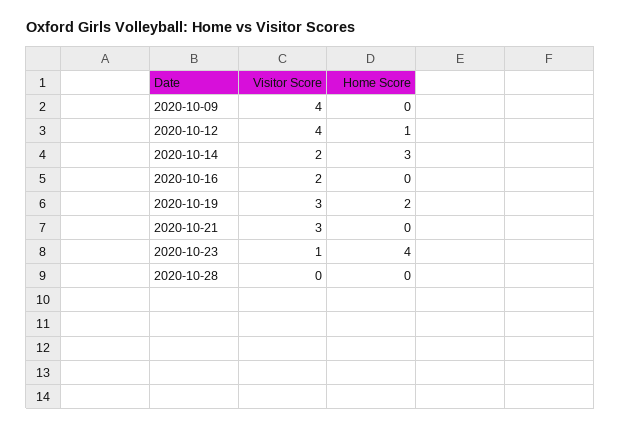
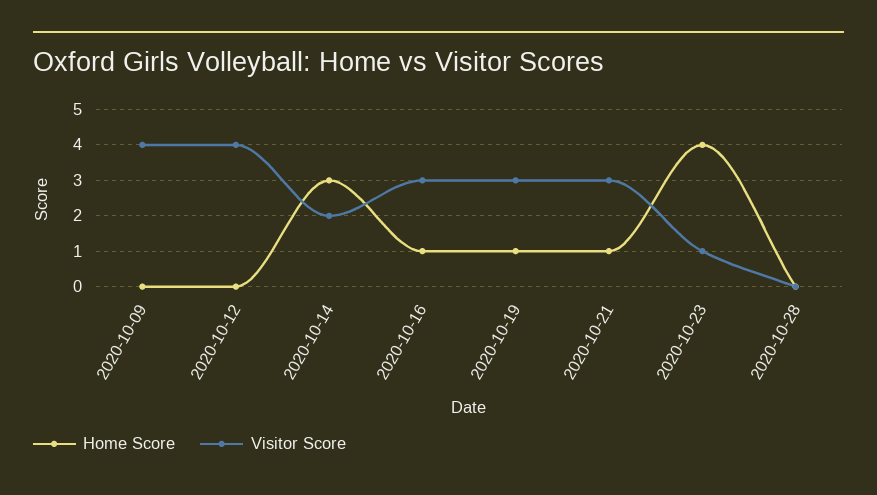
Home Score, 2020-10-12: 1 -> 0
Visitor Score, 2020-10-16: 2 -> 3
Home Score, 2020-10-16: 0 -> 1
Home Score, 2020-10-19: 2 -> 1
Home Score, 2020-10-21: 0 -> 1

